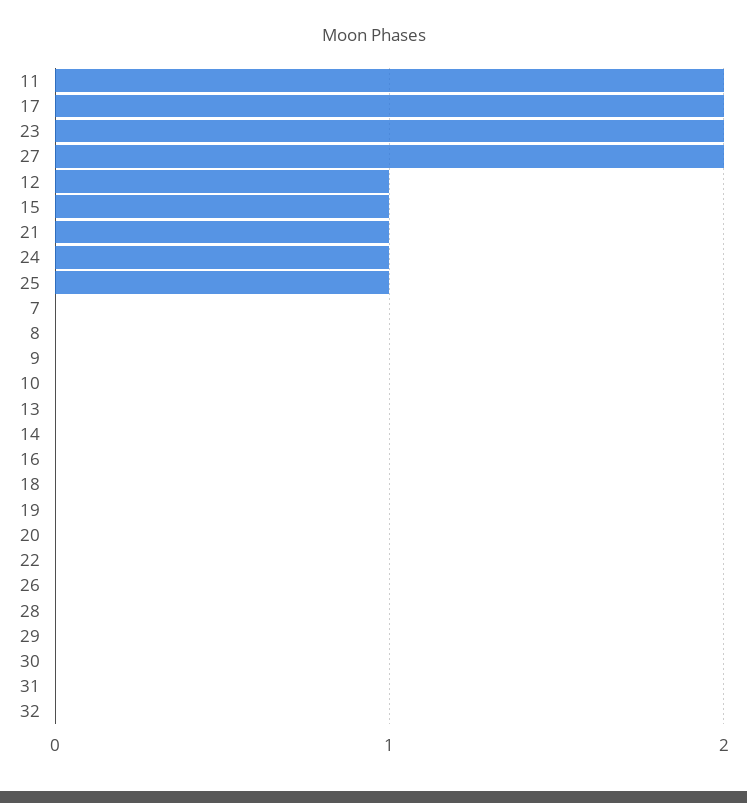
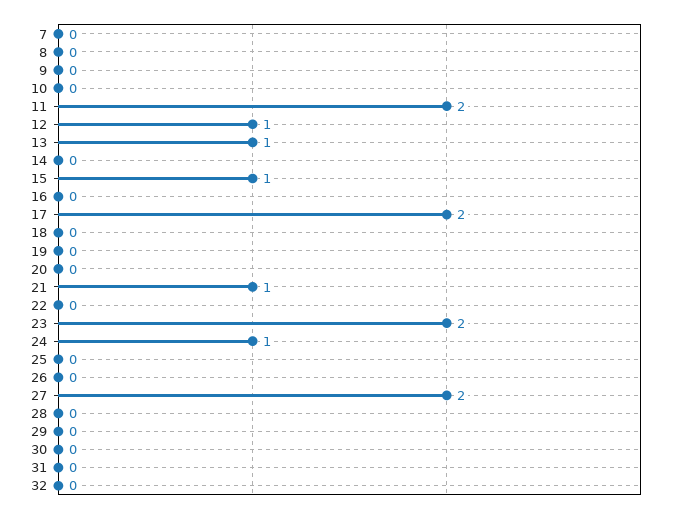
25: 1 -> 0
13: 0 -> 1

